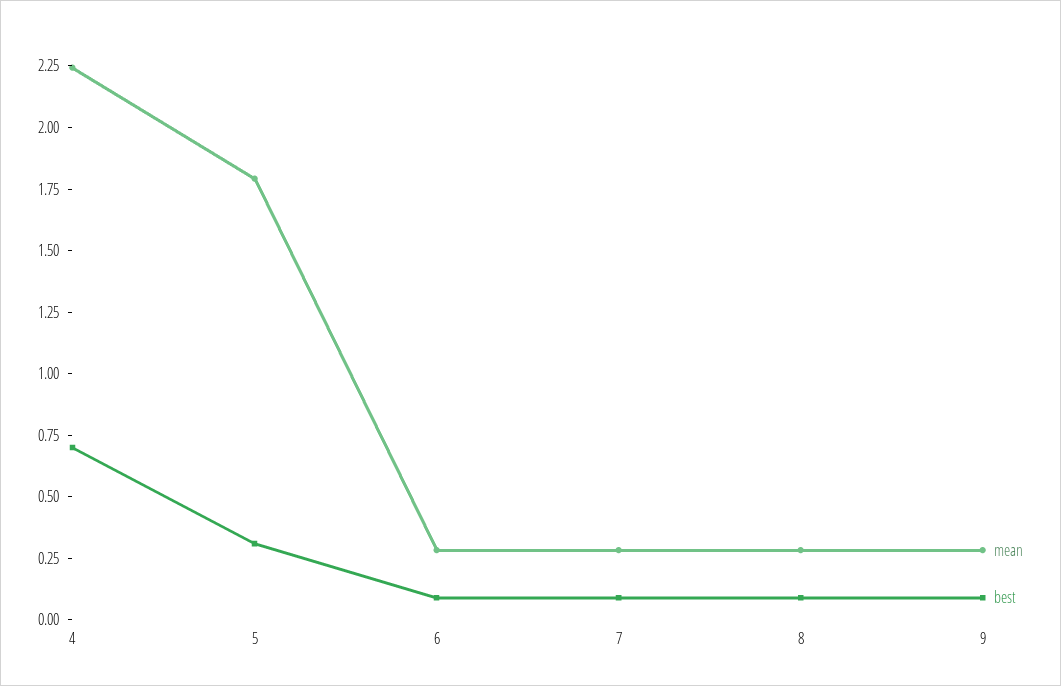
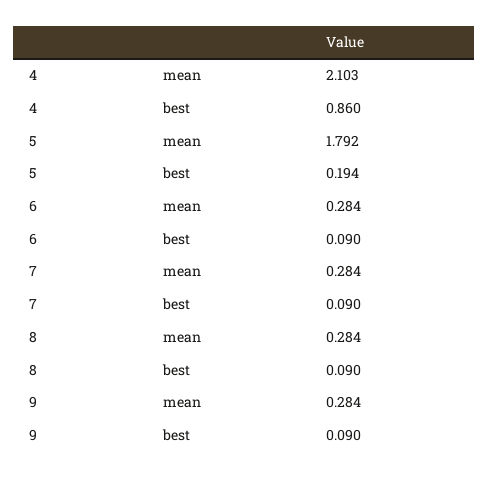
mean, 4: 2.25 -> 2.103
best, 4: 0.7 -> 0.86
best, 5: 0.3 -> 0.194

